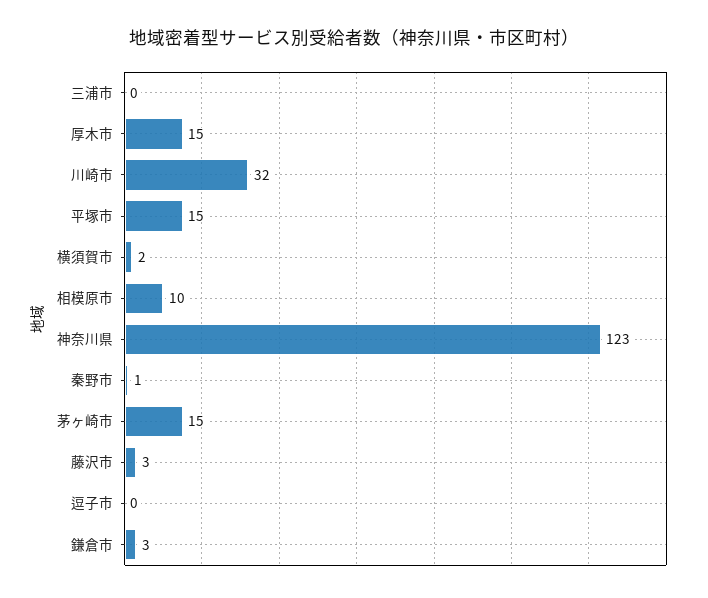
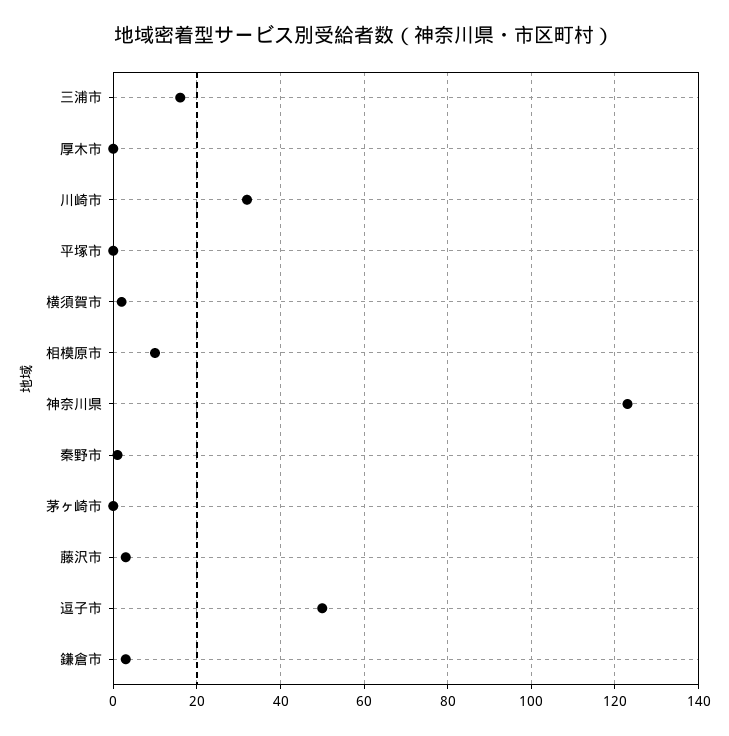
三浦市: 0 -> 15
厚木市: 15 -> 0
平塚市: 15 -> 0
茅ヶ崎市: 15 -> 0
逗子市: 0 -> 50

